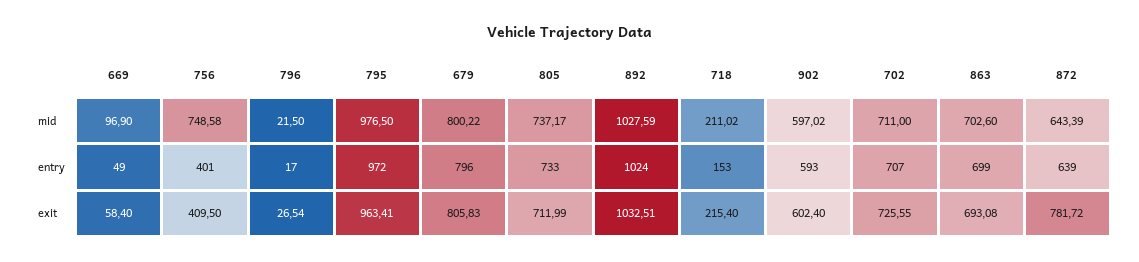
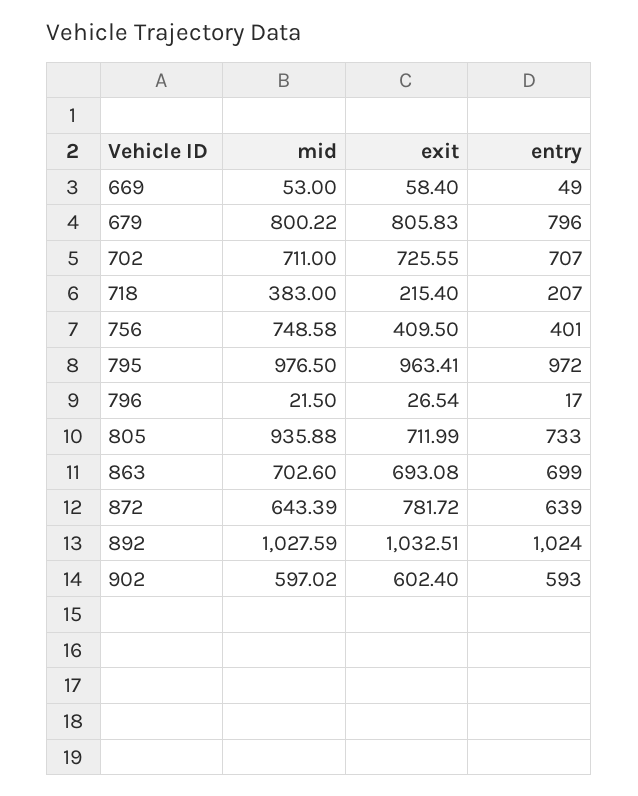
669, mid: 96.9 -> 53
805, mid: 737.17 -> 935.88
718, mid: 211.02 -> 383
718, entry: 153 -> 207

